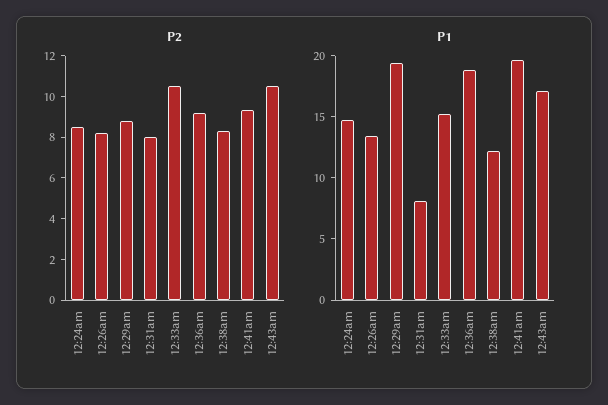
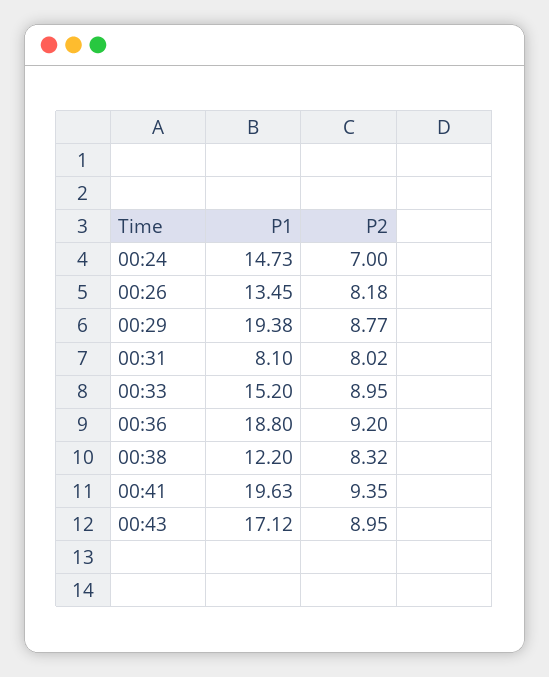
P2, 12:24am: 8.5 -> 7
P2, 12:33am: 10.5 -> 8.95
P2, 12:43am: 10.5 -> 8.95

